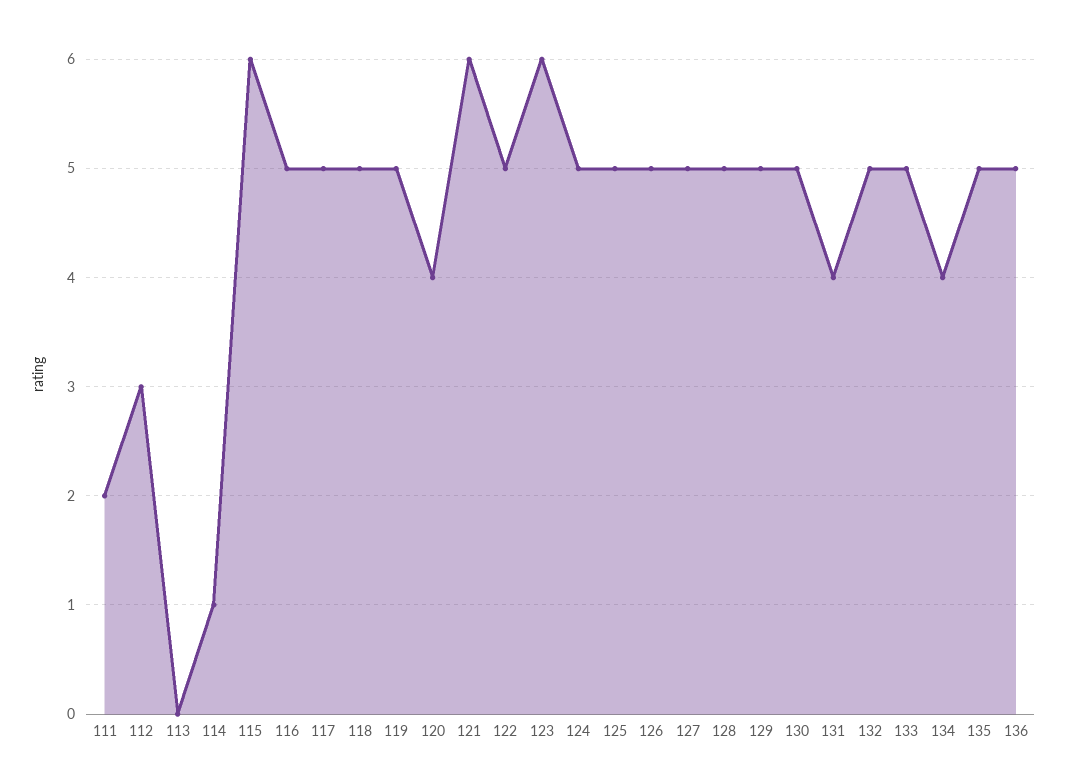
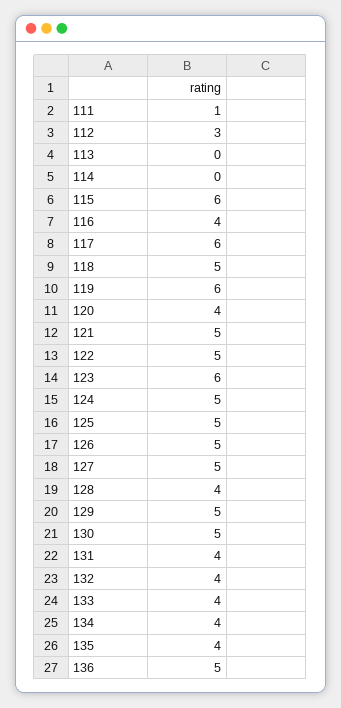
111: 2 -> 1
114: 1 -> 0
116: 5 -> 4
117: 5 -> 6
119: 5 -> 6
121: 6 -> 5
128: 5 -> 4
132: 5 -> 4
133: 5 -> 4
135: 5 -> 4

